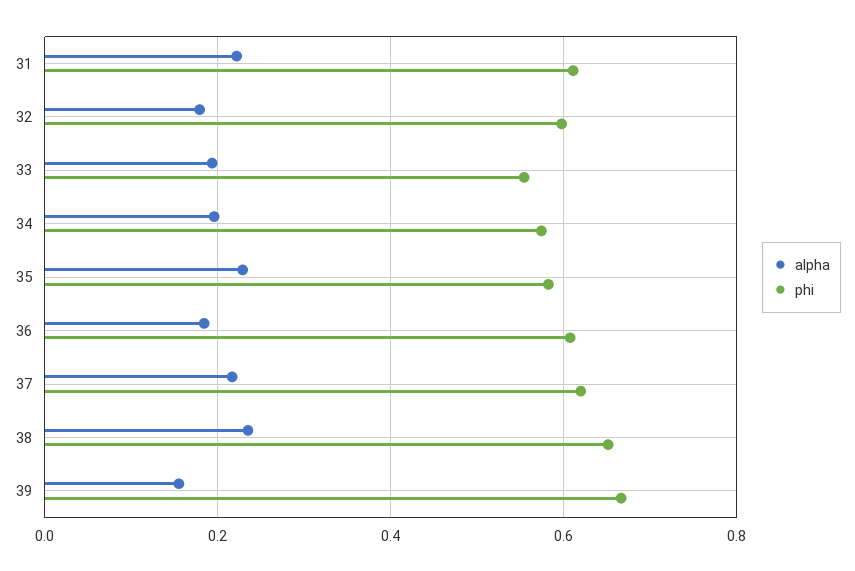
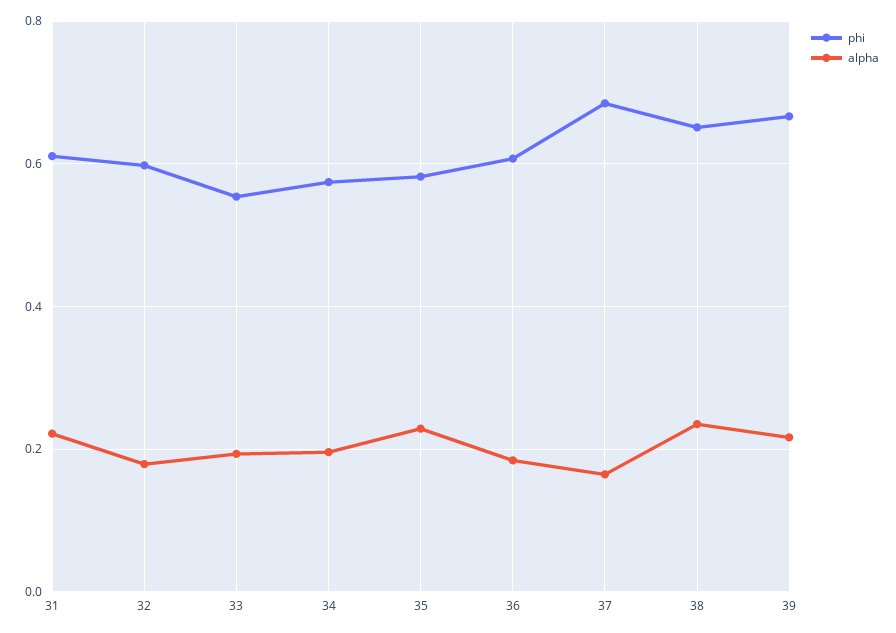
alpha, 37: 0.22 -> 0.16
phi, 37: 0.62 -> 0.68
alpha, 39: 0.16 -> 0.22

